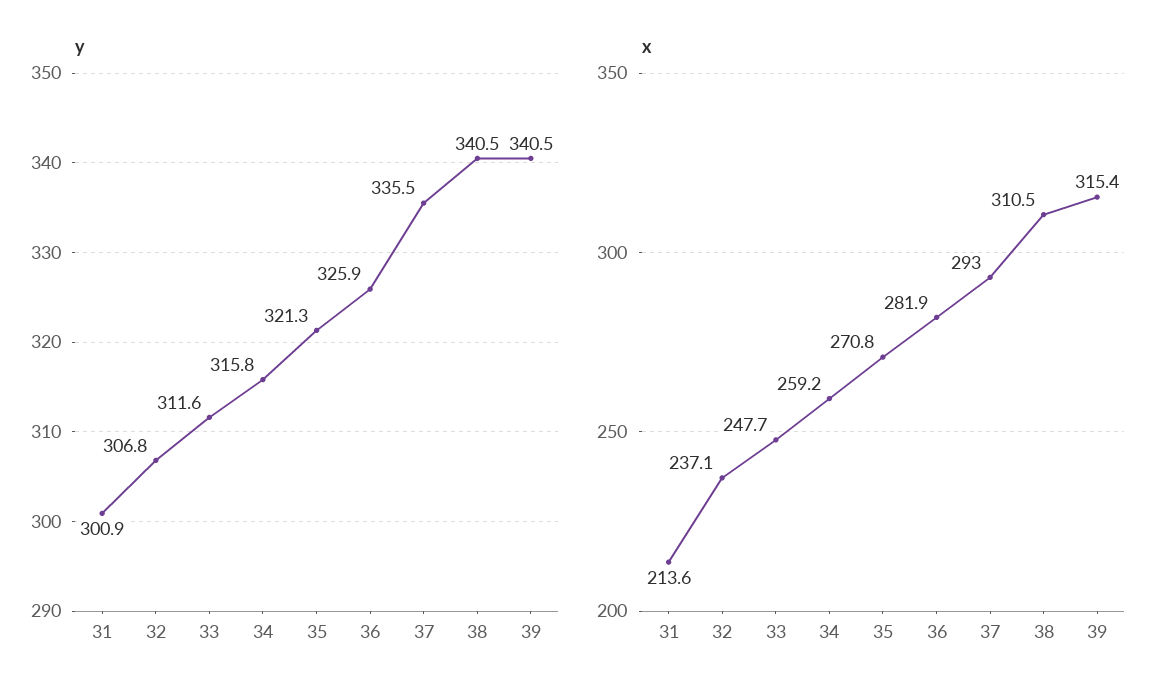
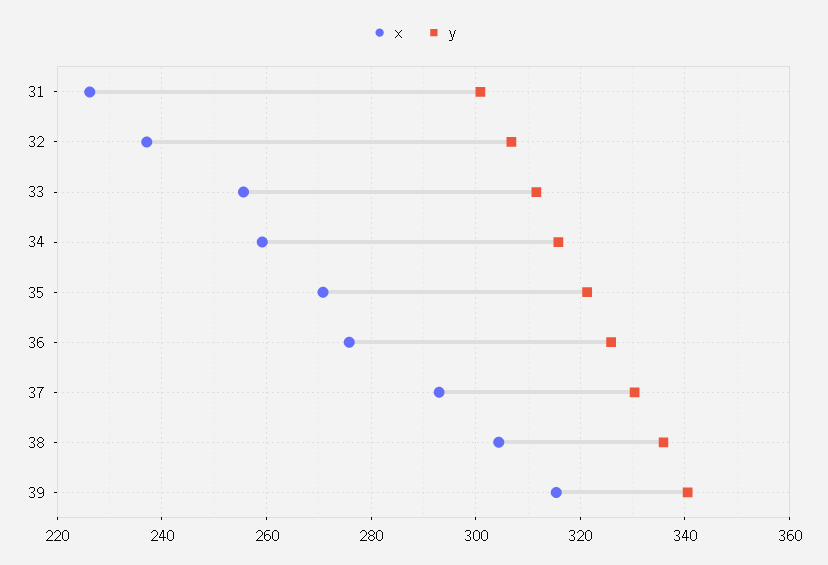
y, 37: 335.5 -> 330
y, 38: 340.5 -> 336
x, 31: 213.6 -> 226
x, 33: 247.7 -> 256
x, 36: 281.9 -> 276
x, 38: 310.5 -> 304

